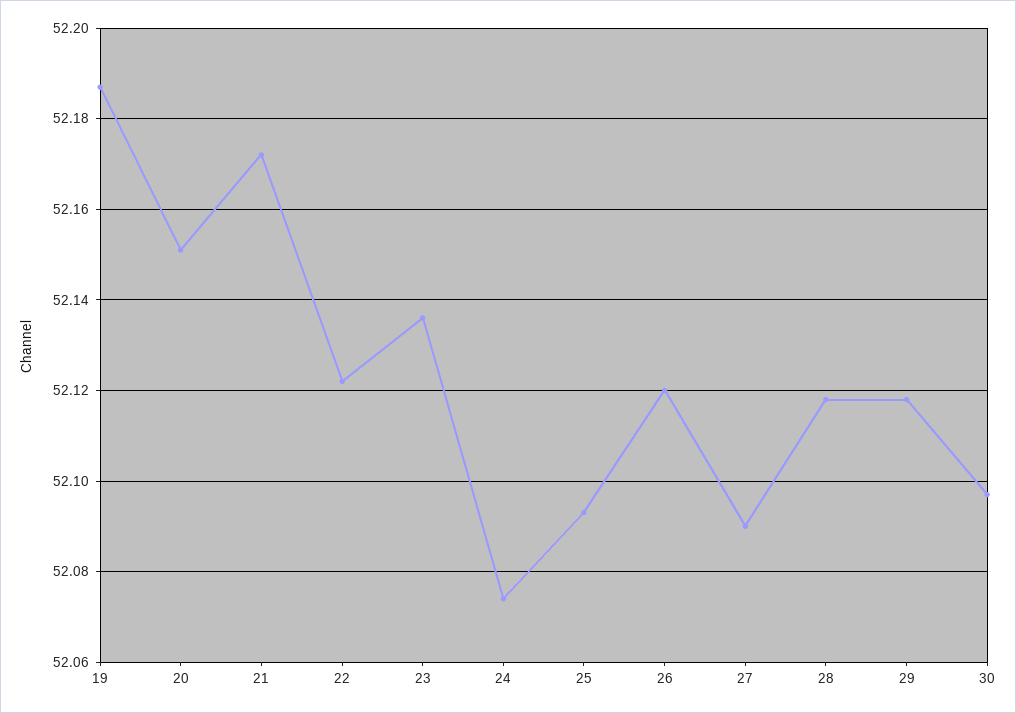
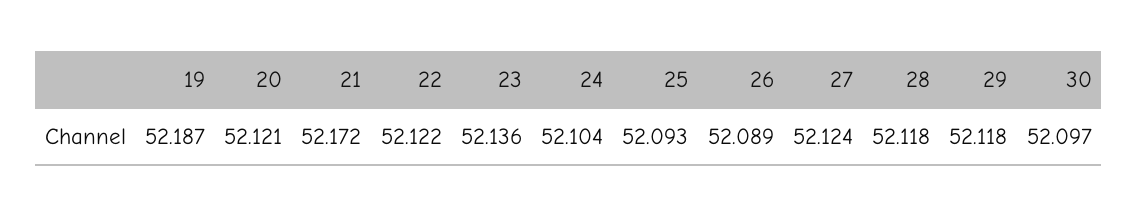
20: 52.15 -> 52.121
24: 52.075 -> 52.104
26: 52.12 -> 52.089
27: 52.09 -> 52.124

